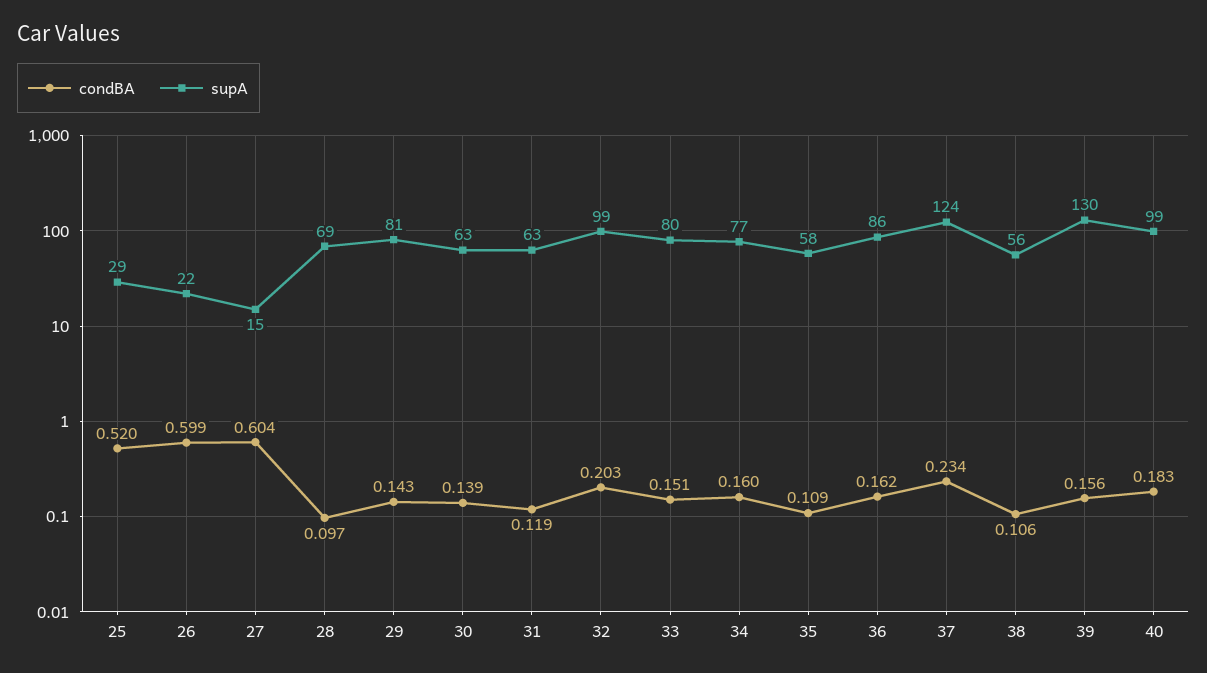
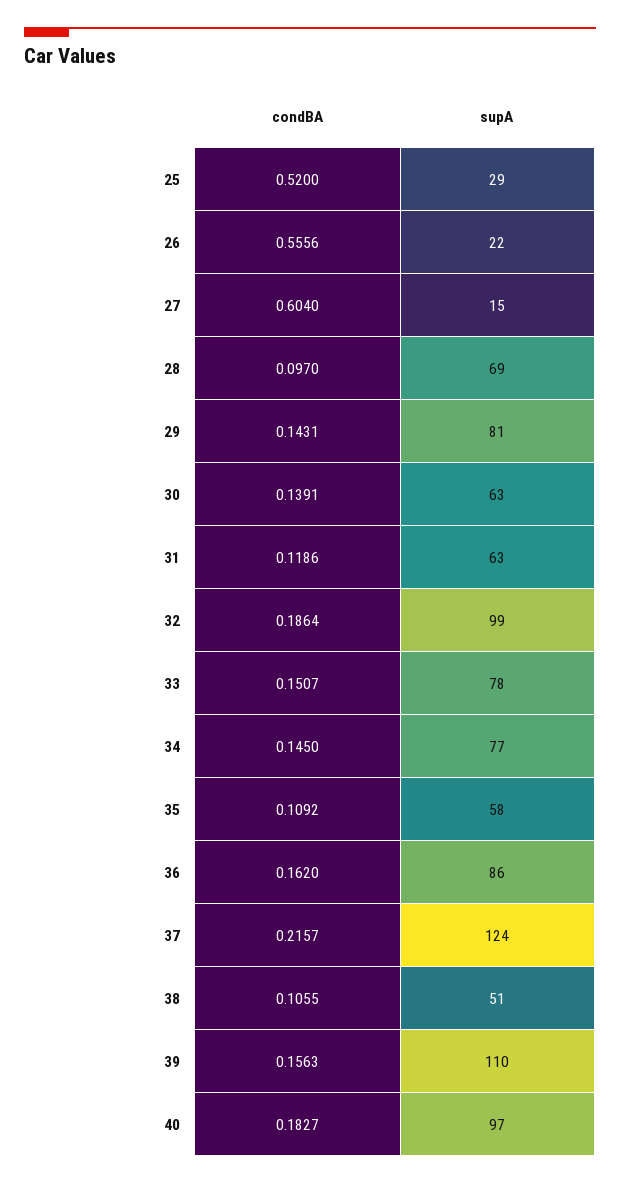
condBA, 26: 0.599 -> 0.5556
condBA, 32: 0.203 -> 0.1864
supA, 33: 80 -> 78
condBA, 34: 0.16 -> 0.145
condBA, 37: 0.234 -> 0.2157
supA, 38: 56 -> 51
supA, 39: 130 -> 110
supA, 40: 99 -> 97

